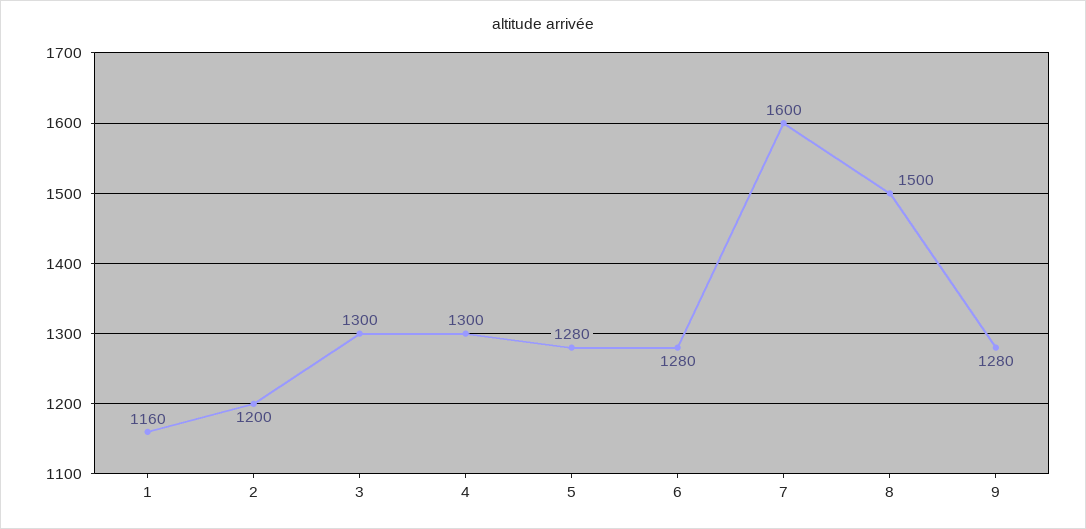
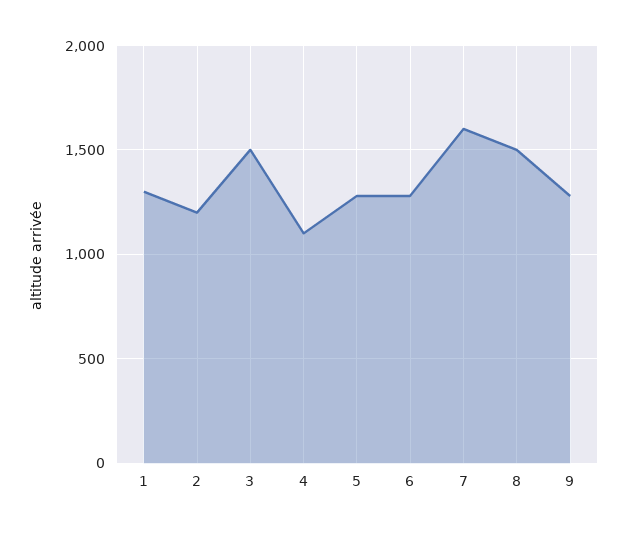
1: 1160 -> 1300
3: 1300 -> 1500
4: 1300 -> 1100

